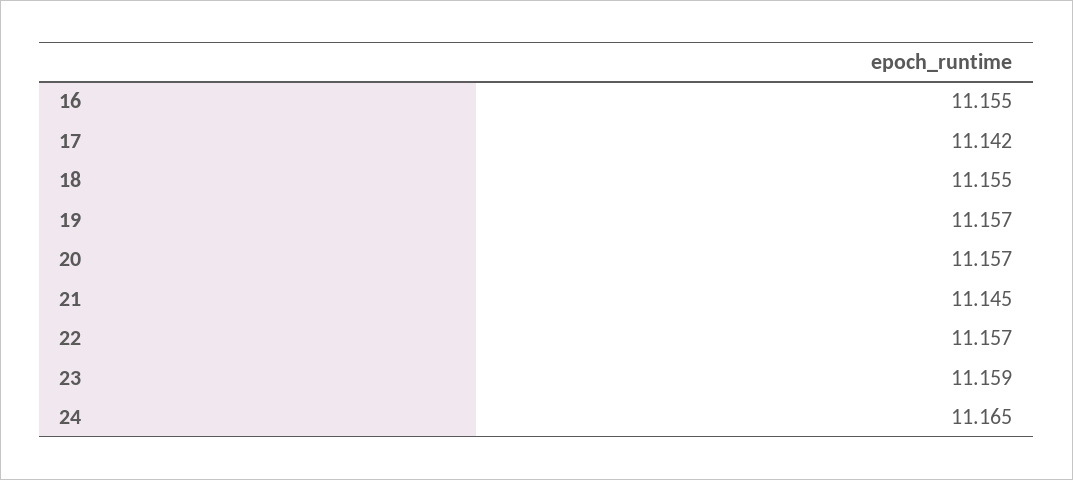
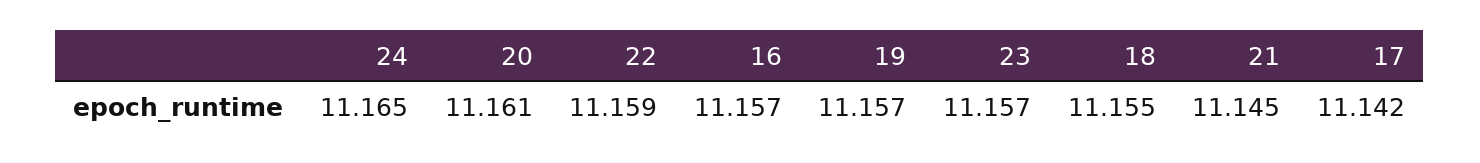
16: 11.155 -> 11.157
20: 11.157 -> 11.161
22: 11.157 -> 11.159
23: 11.159 -> 11.157

